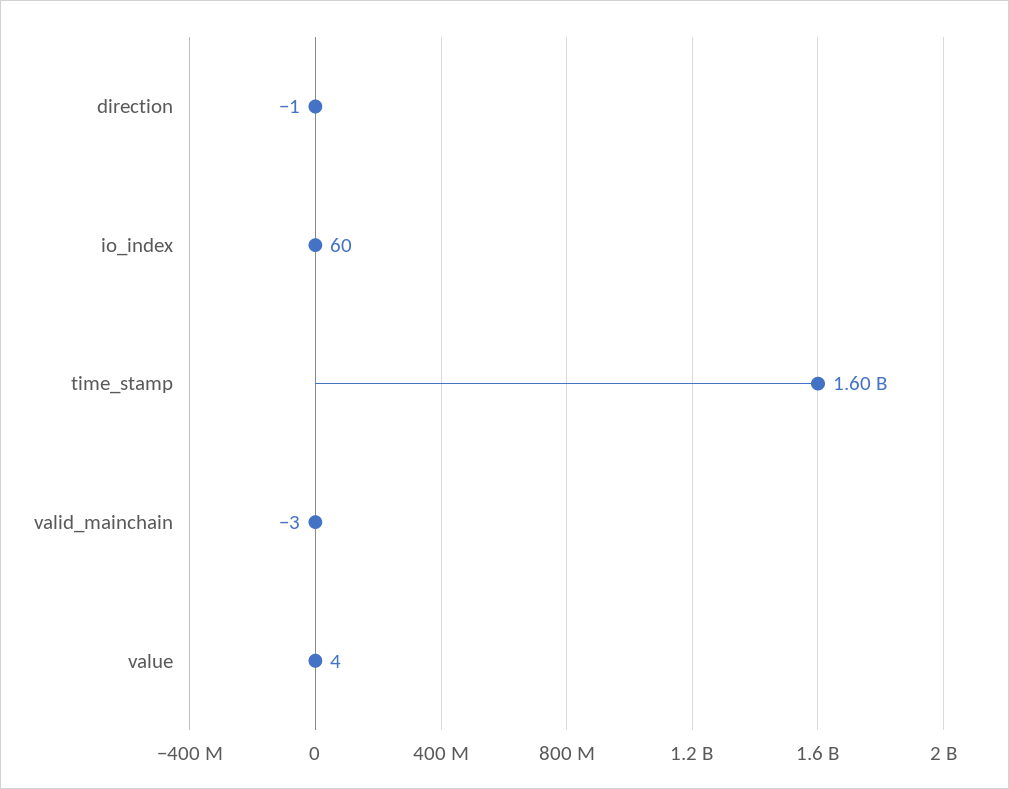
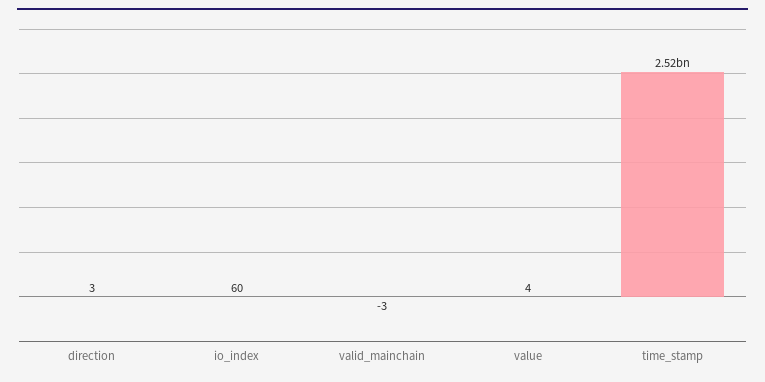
direction: -1 -> 3
time_stamp: 1600000000 -> 2520000000

